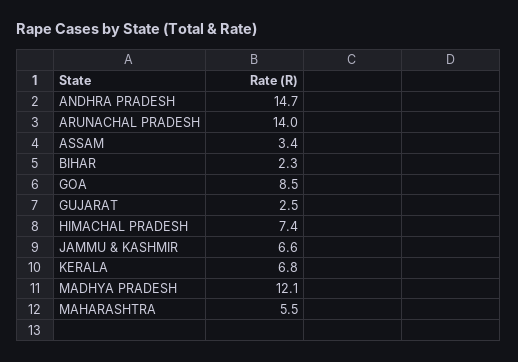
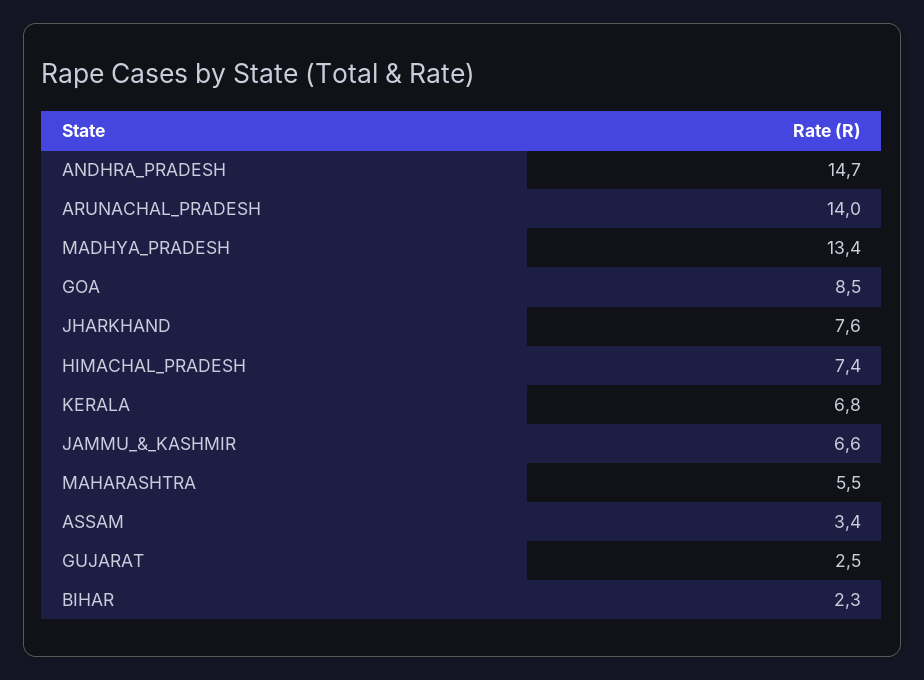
MADHYA PRADESH: 12.1 -> 13.4
JHARKHAND: none -> 7.6

